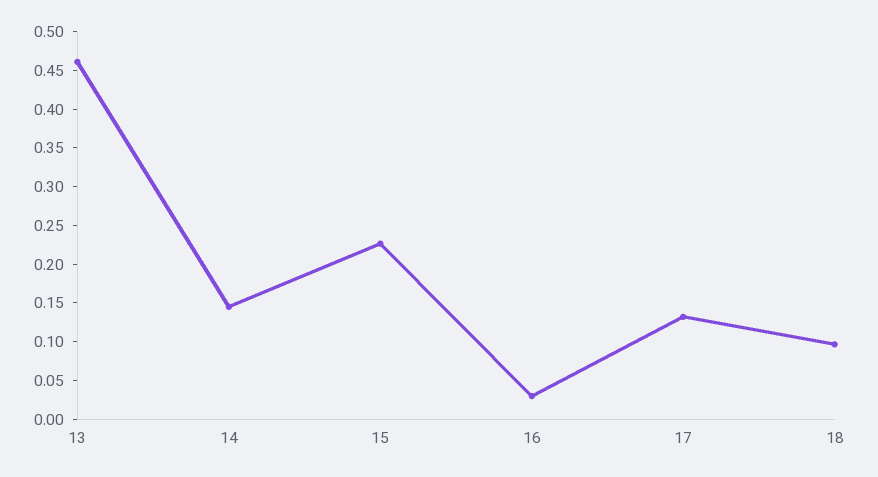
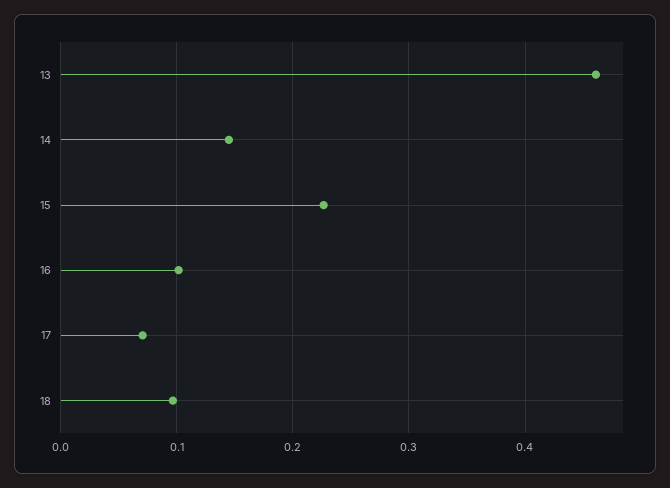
16: 0.025 -> 0.1
17: 0.125 -> 0.07

